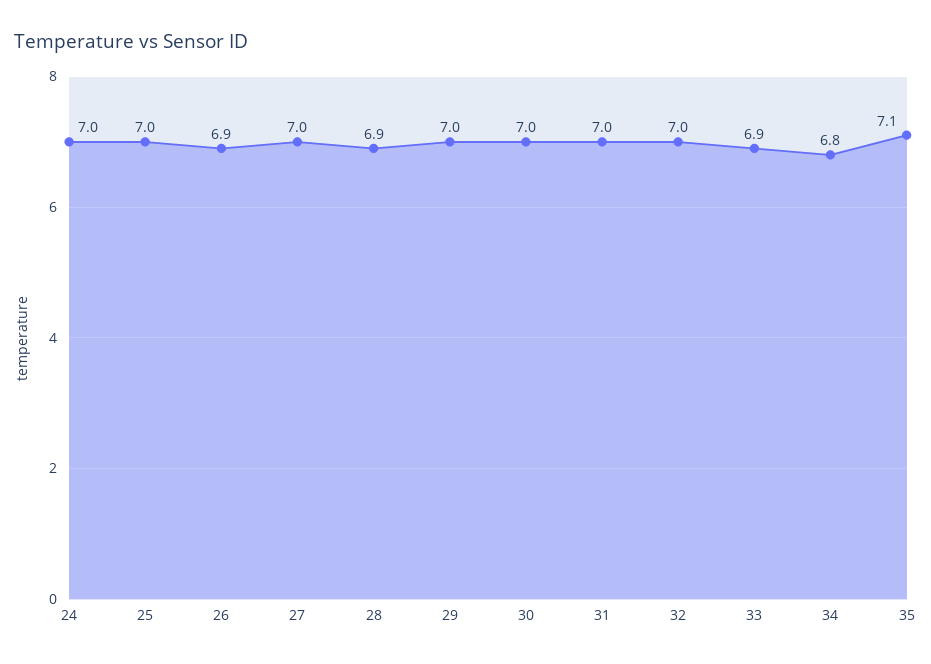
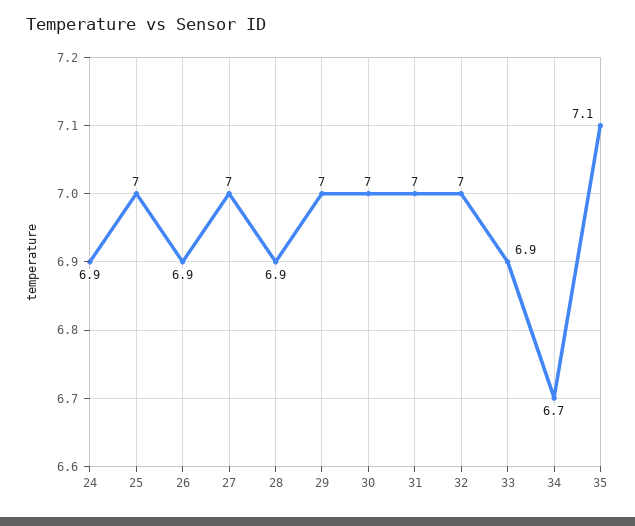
24: 7 -> 6.9
34: 6.8 -> 6.7

